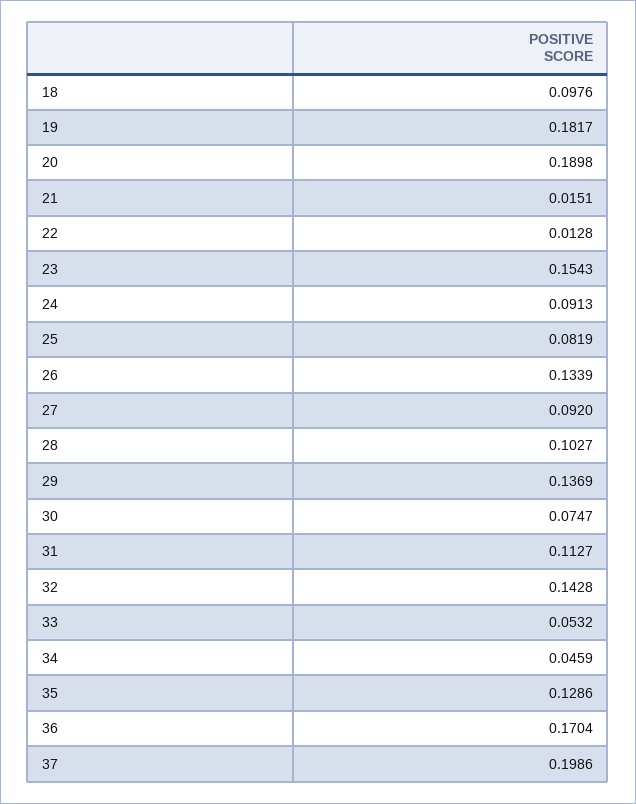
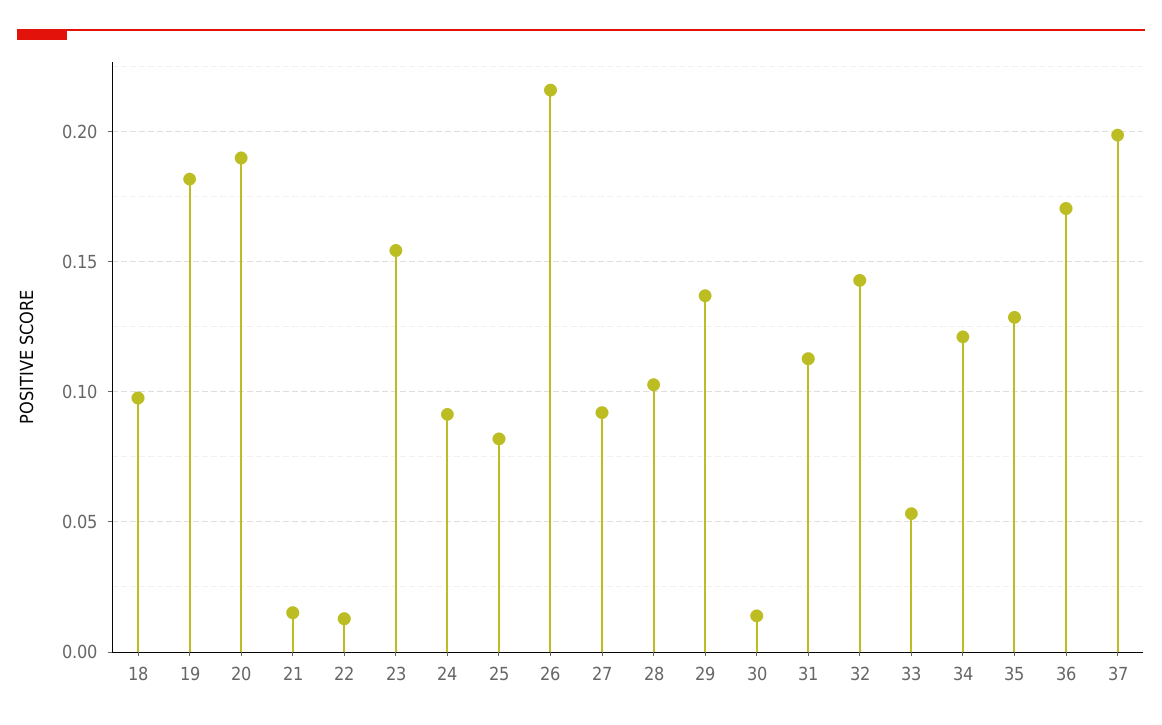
26: 0.1339 -> 0.215
30: 0.0747 -> 0.015
34: 0.0459 -> 0.12

